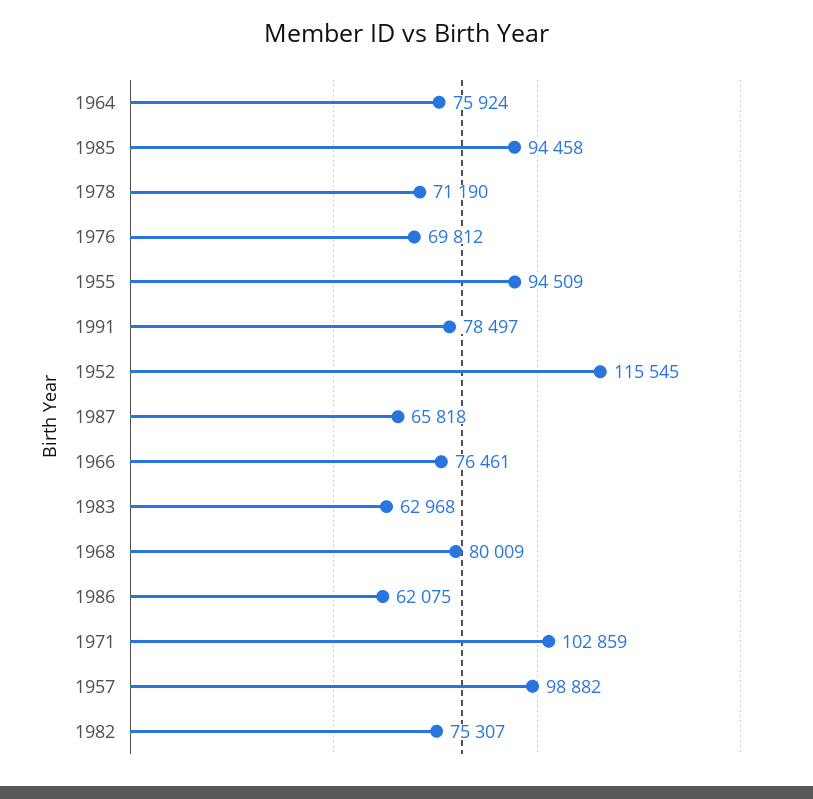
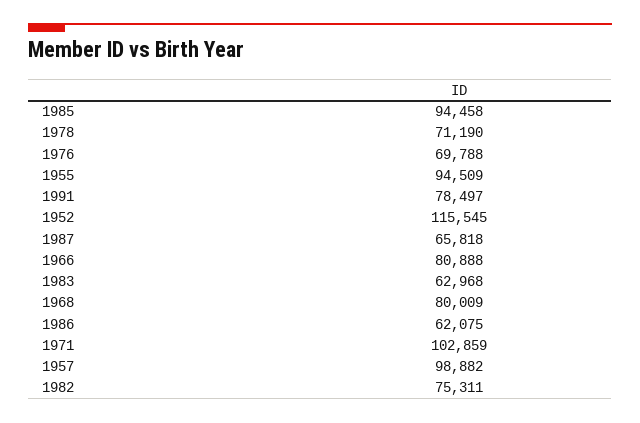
1964: 75924 -> none
1976: 69812 -> 69788
1966: 76461 -> 80888
1982: 75307 -> 75311

